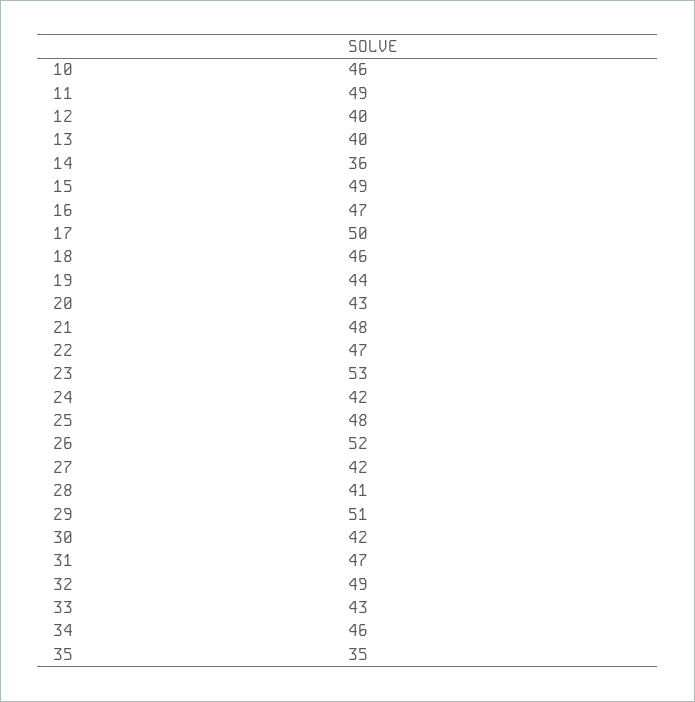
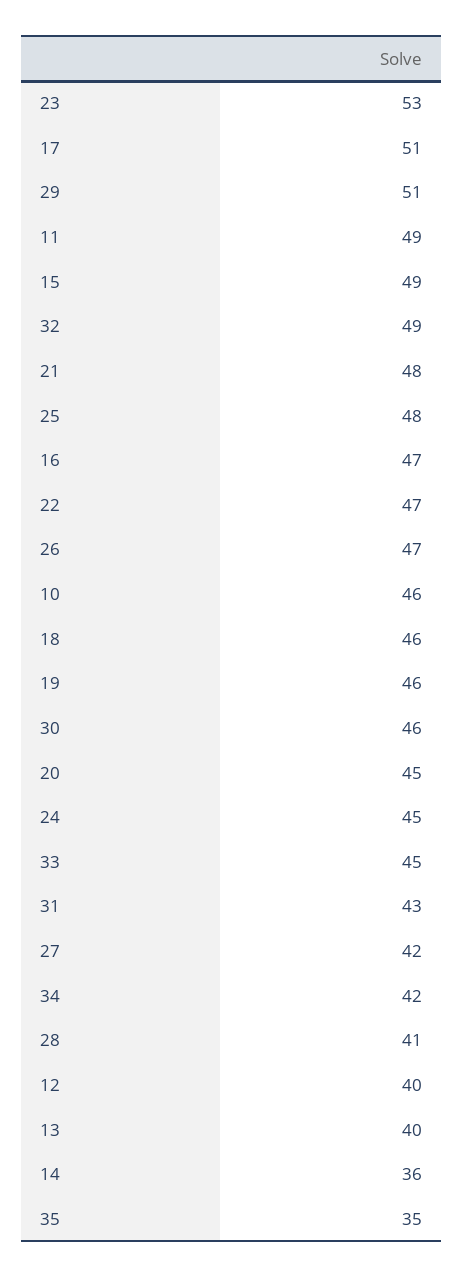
17: 50 -> 51
19: 44 -> 46
20: 43 -> 45
24: 42 -> 45
26: 52 -> 47
30: 42 -> 46
31: 47 -> 43
33: 43 -> 45
34: 46 -> 42

